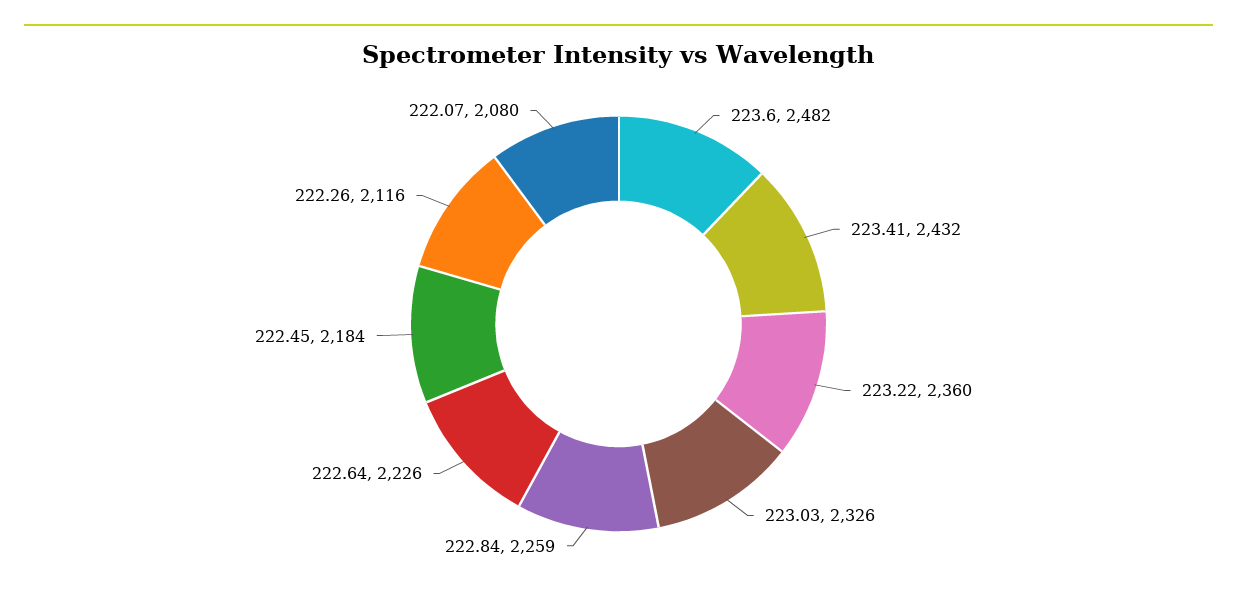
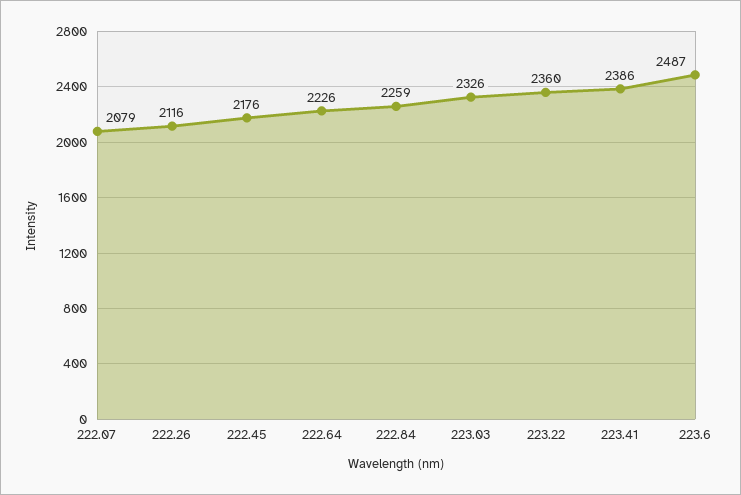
223.6: 2482 -> 2487
223.41: 2432 -> 2386
222.45: 2184 -> 2176
222.07: 2080 -> 2079

